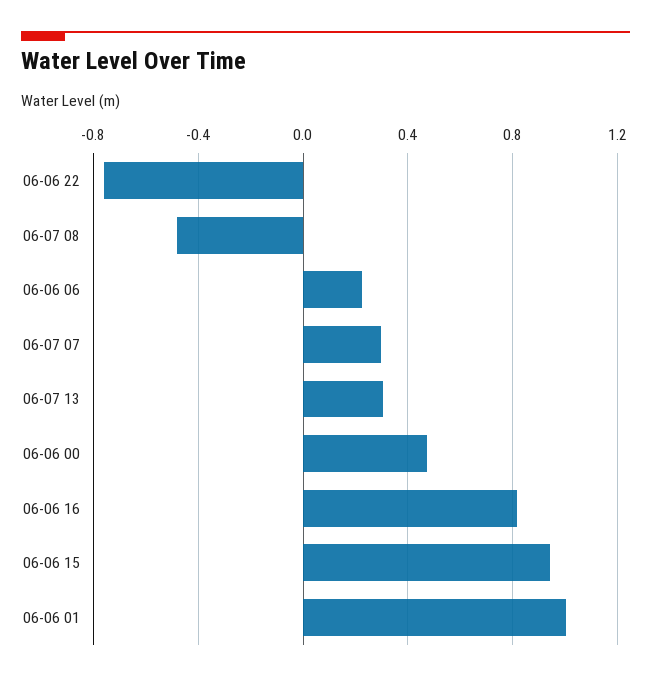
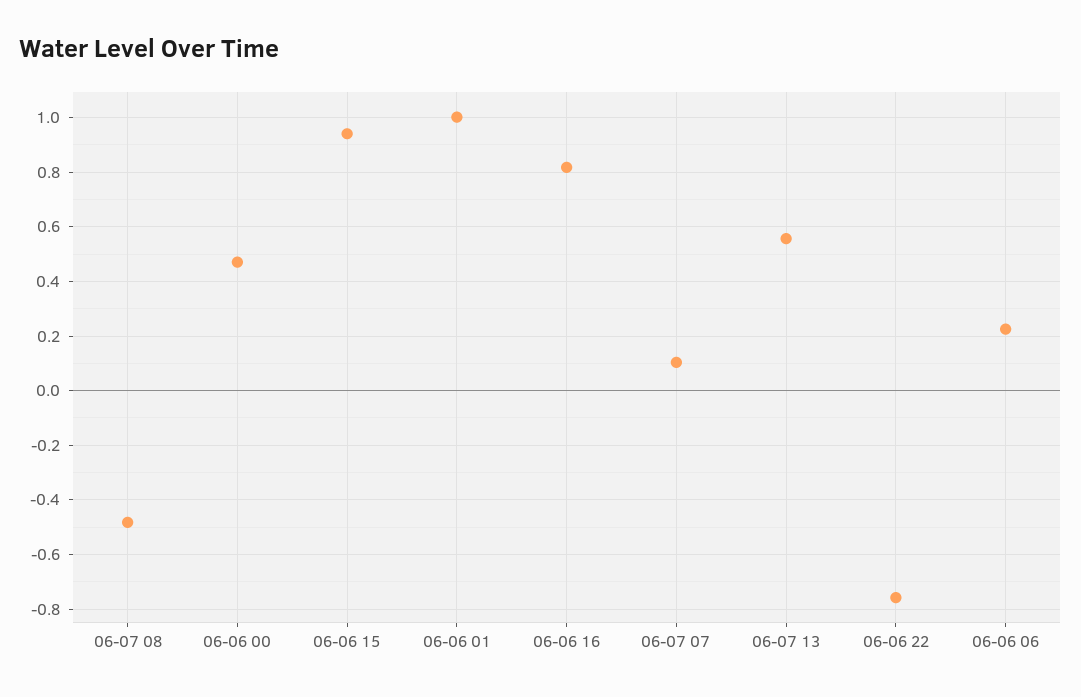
06-07 07: 0.3 -> 0.1
06-07 13: 0.3 -> 0.55

